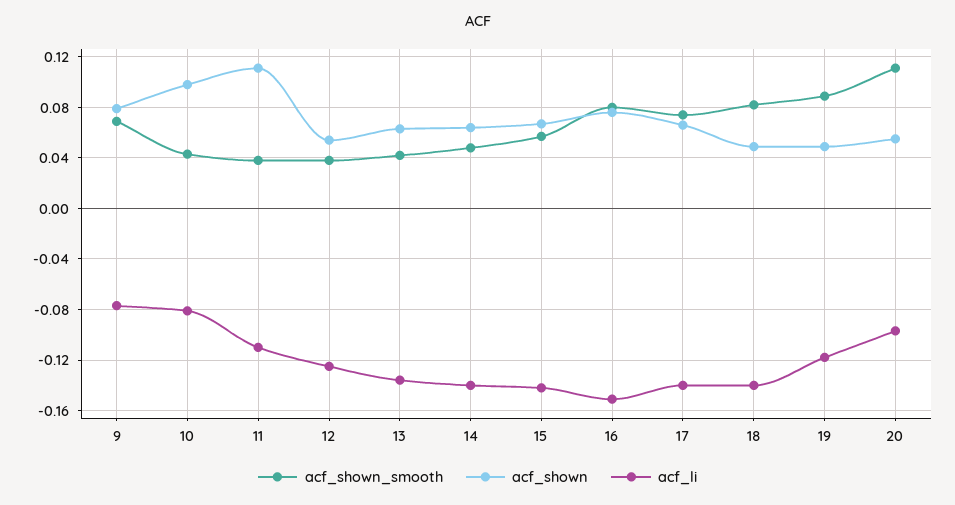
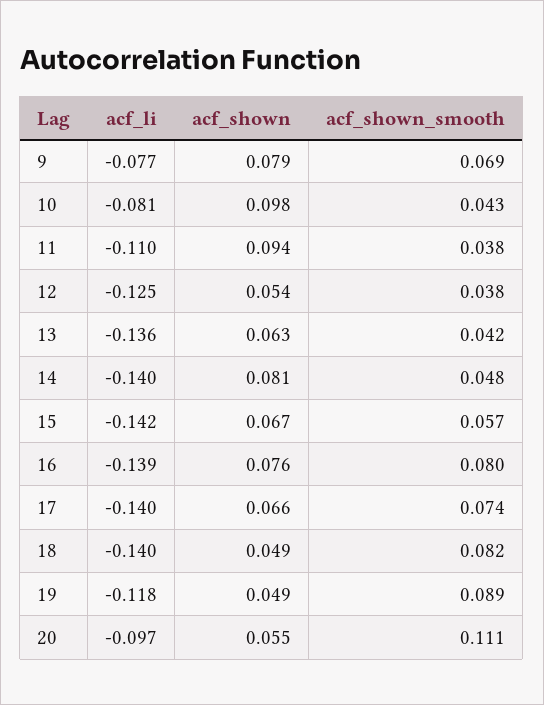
acf_shown, 11: 0.11 -> 0.094
acf_shown, 14: 0.065 -> 0.081
acf_li, 16: -0.15 -> -0.139

